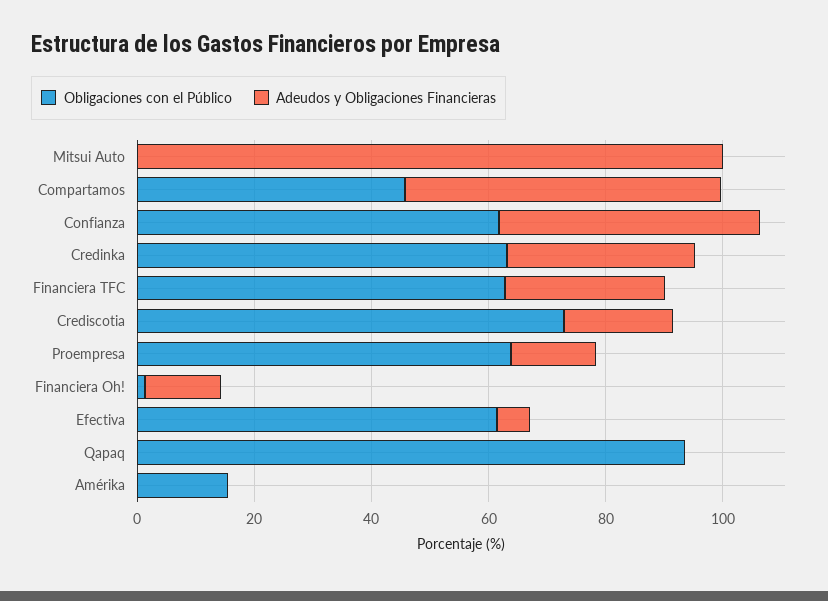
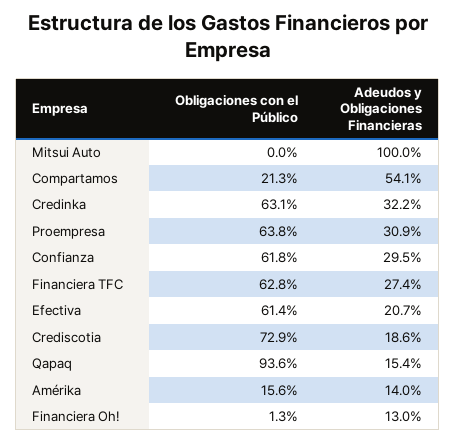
Obligaciones con el Público, Compartamos: 45 -> 21.3
Adeudos y Obligaciones Financieras, Confianza: 45 -> 29.5
Adeudos y Obligaciones Financieras, Proempresa: 15 -> 30.9
Adeudos y Obligaciones Financieras, Efectiva: 5 -> 20.7
Adeudos y Obligaciones Financieras, Qapaq: 0 -> 15.4
Adeudos y Obligaciones Financieras, Amérika: 0 -> 14

